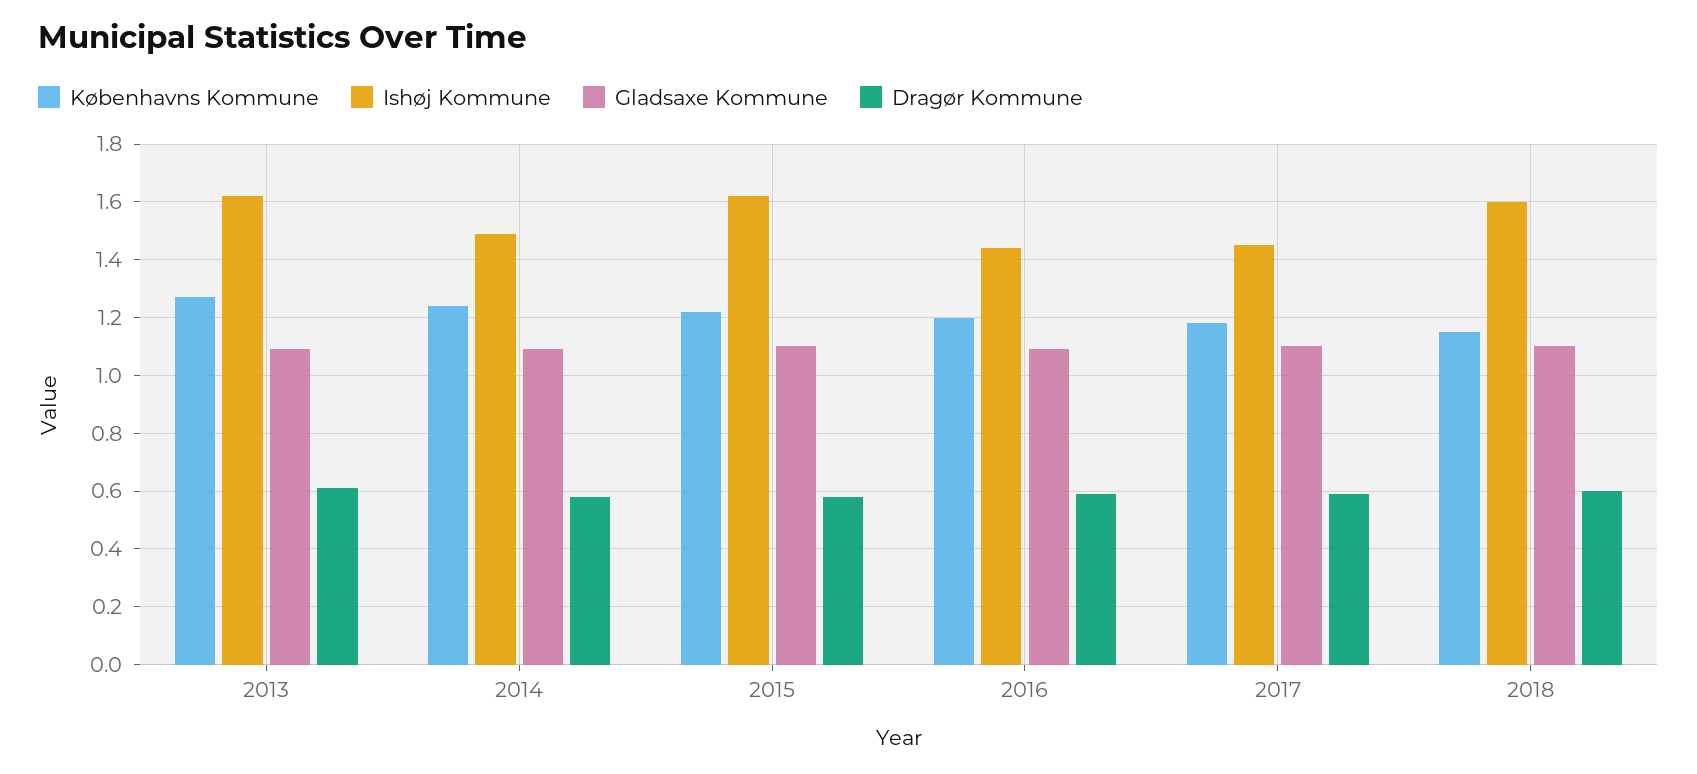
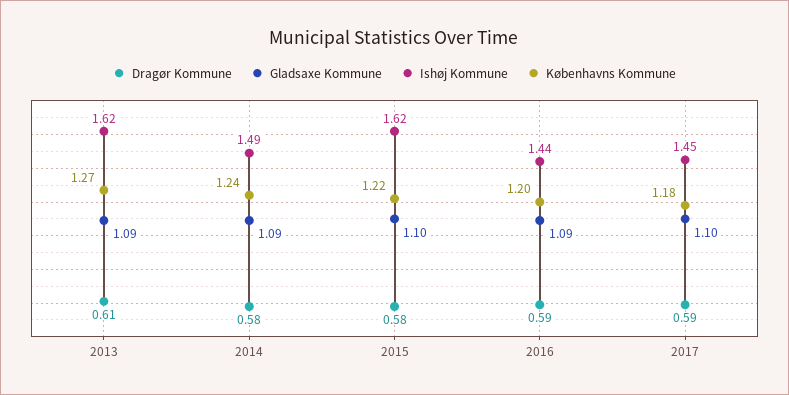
Københavns Kommune, 2018: 1.15 -> none
Ishøj Kommune, 2018: 1.6 -> none
Gladsaxe Kommune, 2018: 1.1 -> none
Dragør Kommune, 2018: 0.6 -> none

